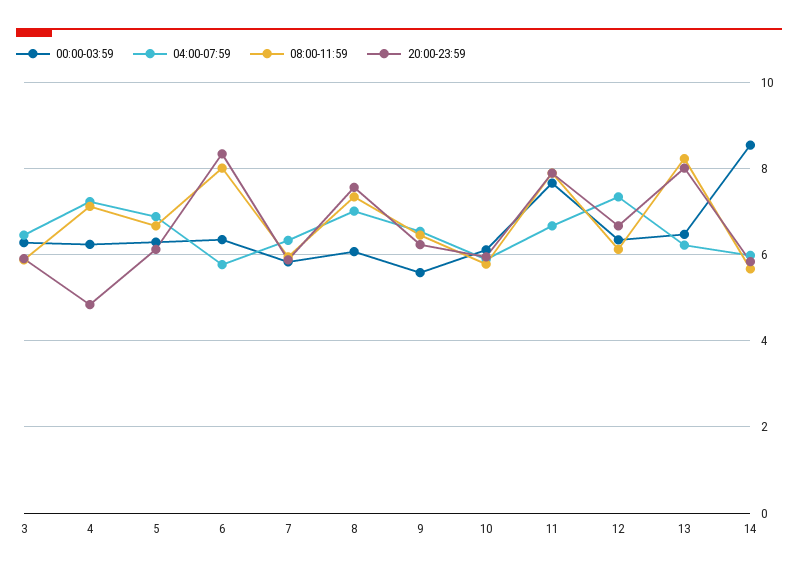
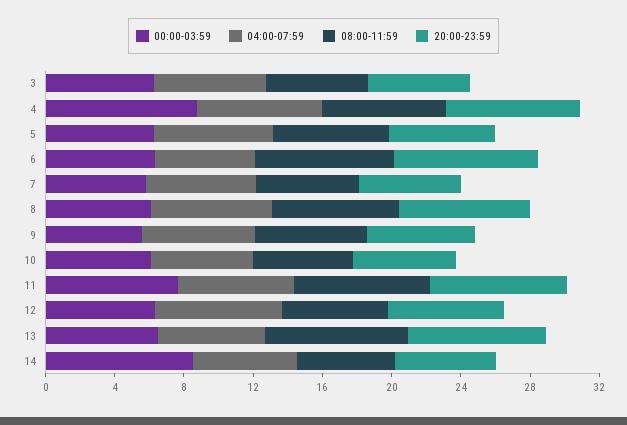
00:00-03:59, 4: 6.2 -> 9
20:00-23:59, 4: 4.8 -> 8

